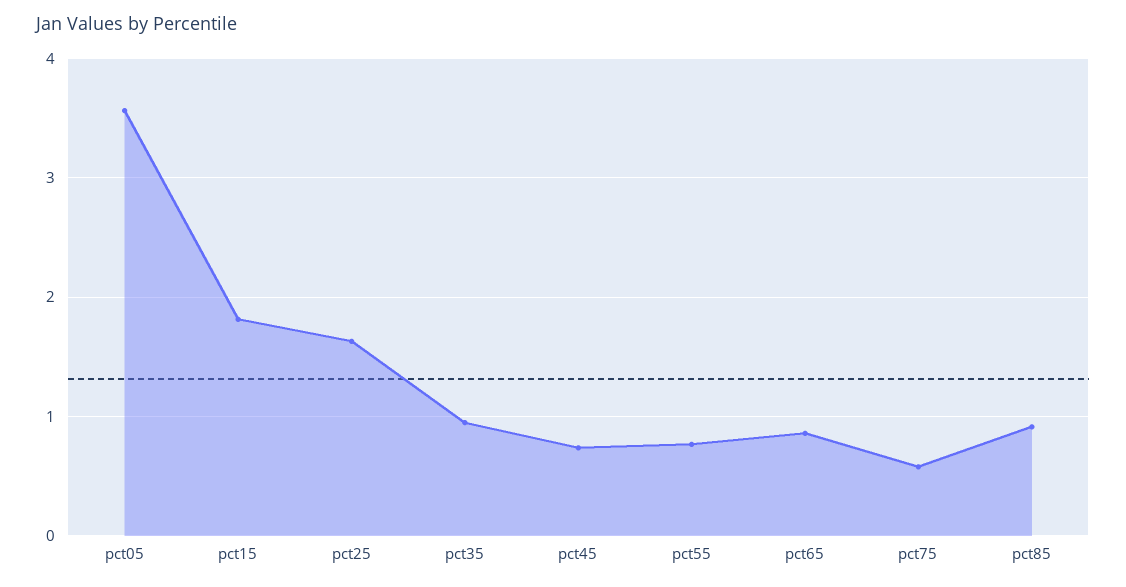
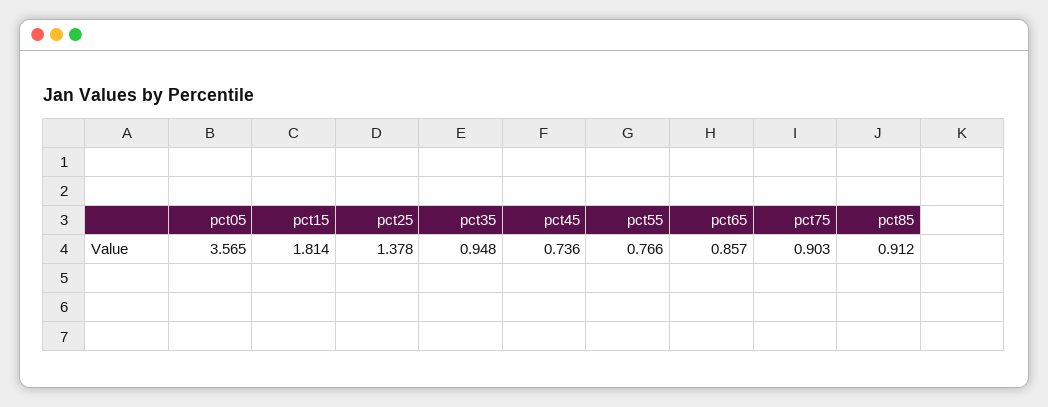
pct25: 1.6 -> 1.378
pct75: 0.6 -> 0.903

